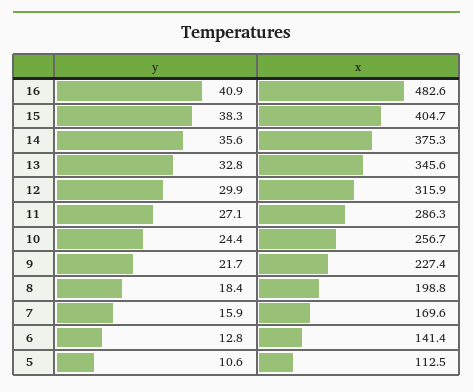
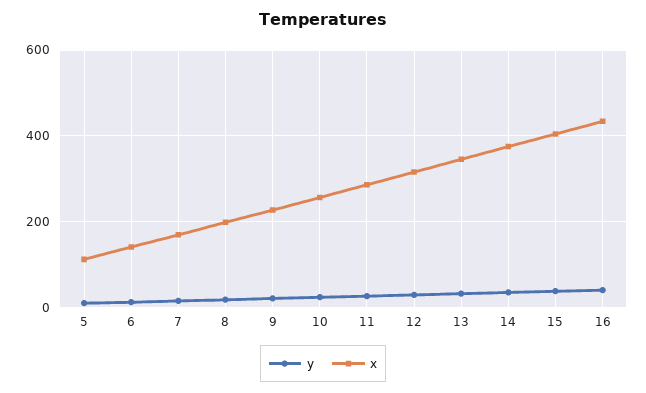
x, 16: 482.6 -> 440

